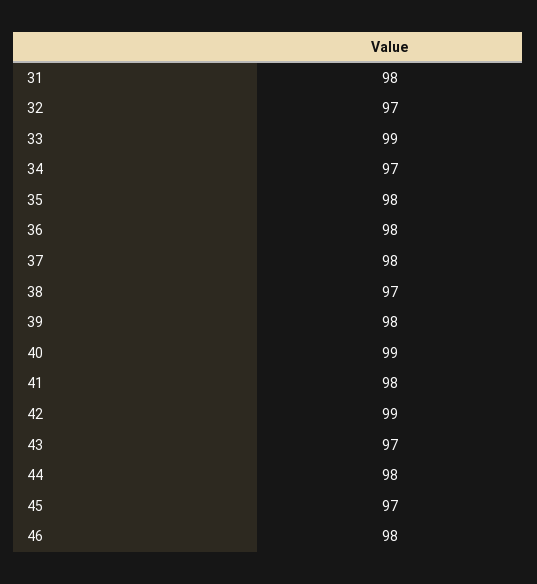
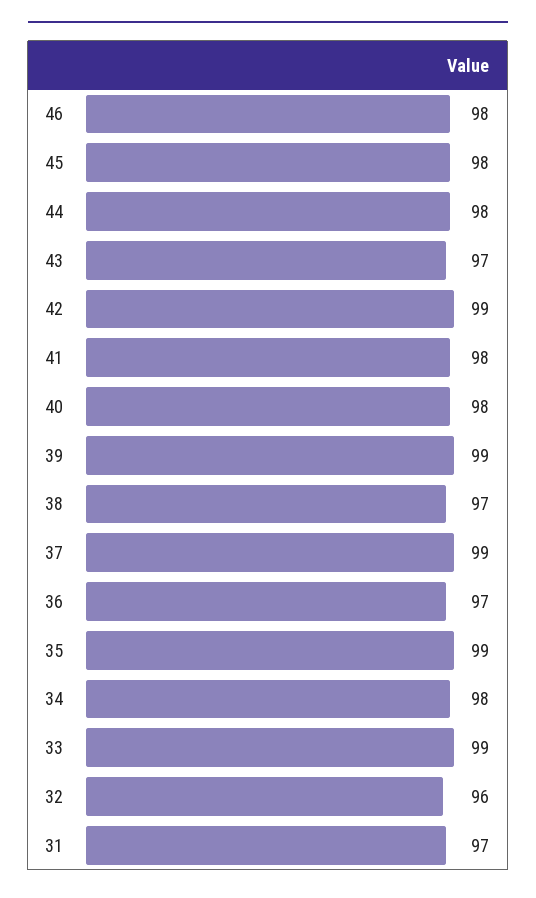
31: 98 -> 97
32: 97 -> 96
34: 97 -> 98
35: 98 -> 99
36: 98 -> 97
37: 98 -> 99
39: 98 -> 99
40: 99 -> 98
45: 97 -> 98

